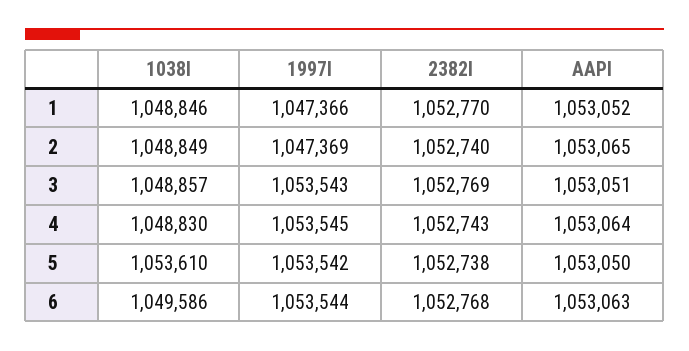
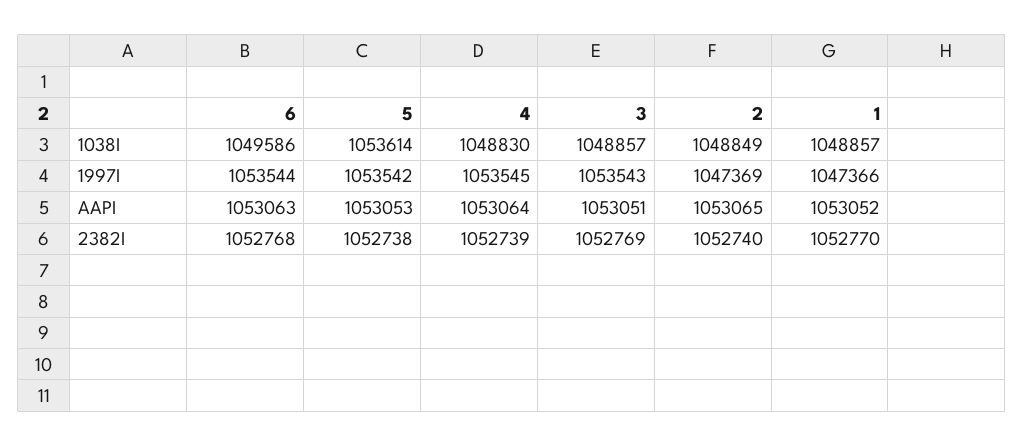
1038I, 1: 1048846 -> 1048857
2382I, 4: 1052743 -> 1052739
1038I, 5: 1053610 -> 1053614
AAPI, 5: 1053050 -> 1053053

